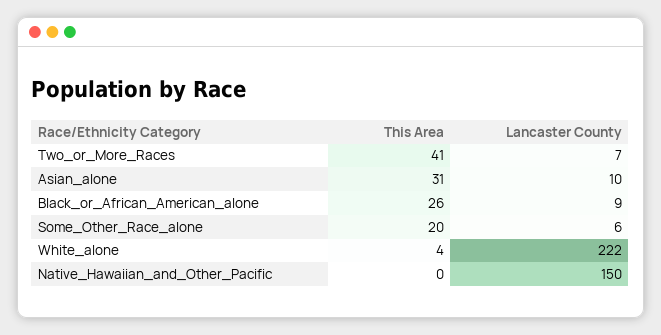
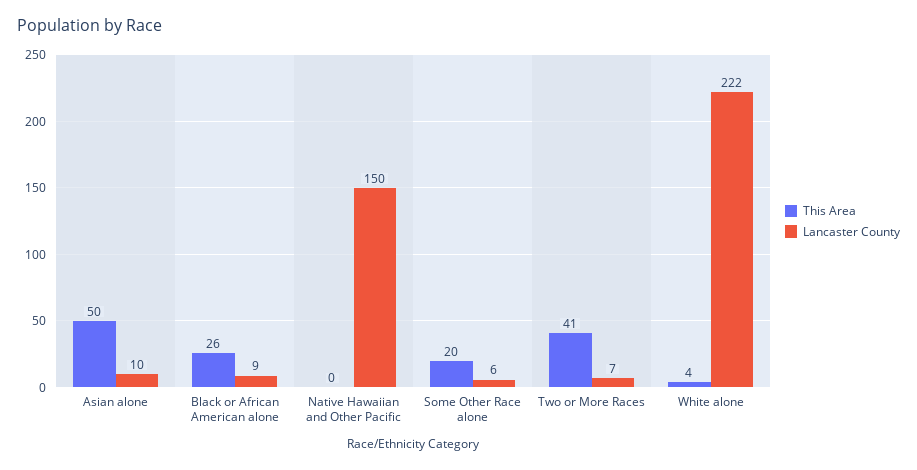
This Area, Asian_alone: 31 -> 50

